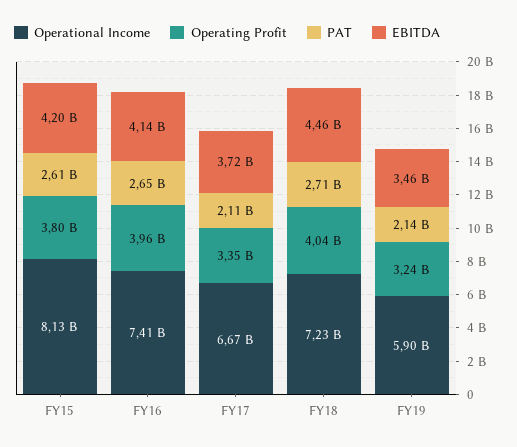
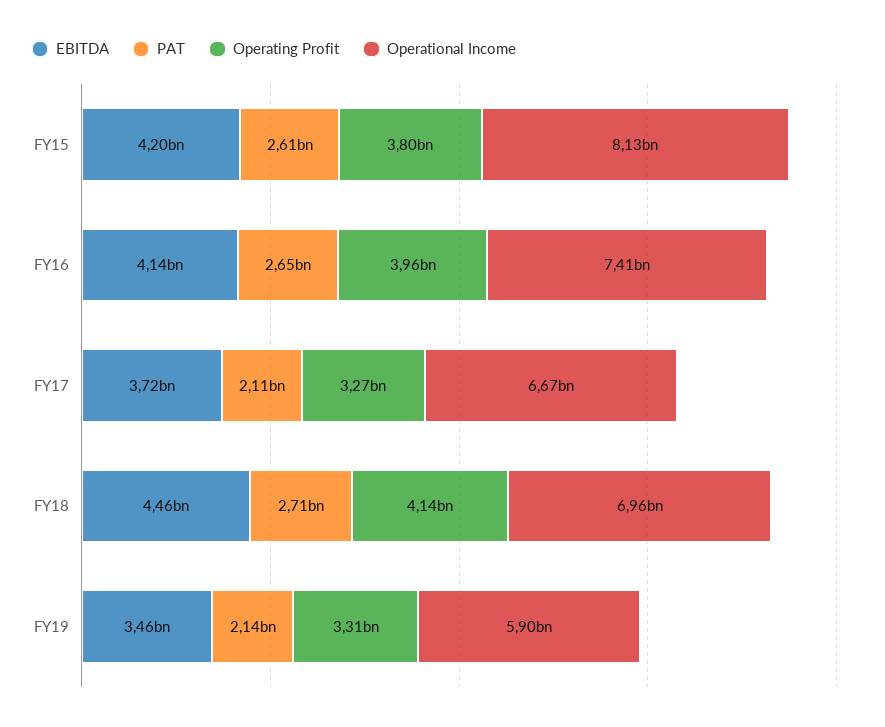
Operating Profit, FY17: 3350000000 -> 3270000000
Operational Income, FY18: 7230000000 -> 6960000000
Operating Profit, FY18: 4040000000 -> 4140000000
Operating Profit, FY19: 3240000000 -> 3310000000

